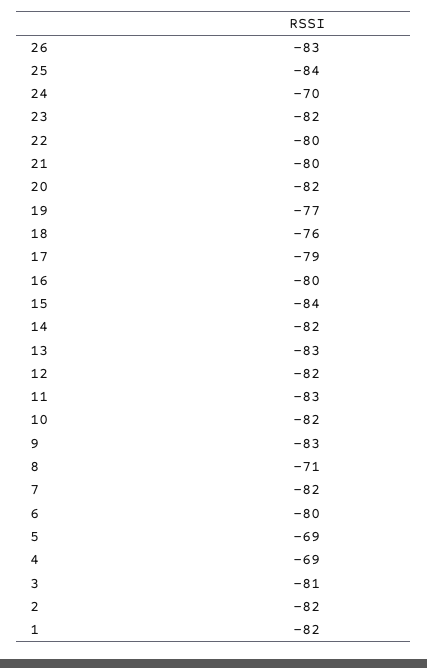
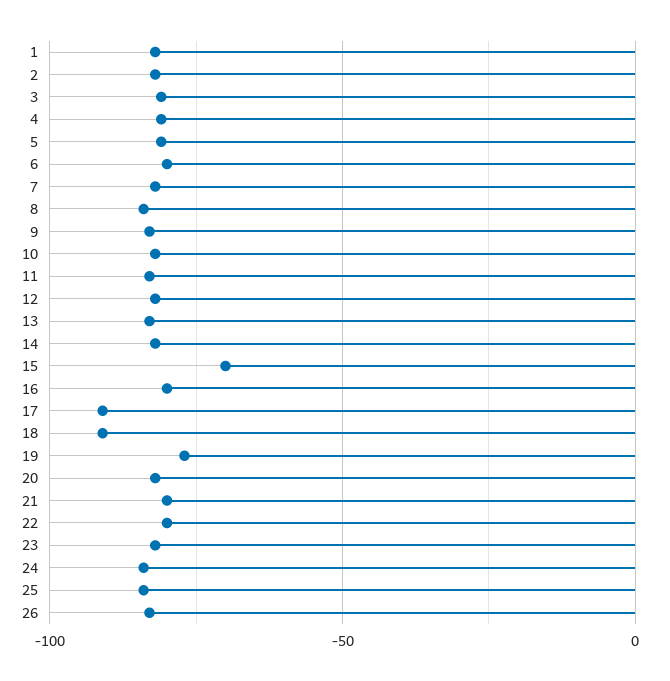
24: -70 -> -85
18: -76 -> -90
17: -79 -> -90
15: -84 -> -70
8: -71 -> -85
5: -69 -> -80
4: -69 -> -80

